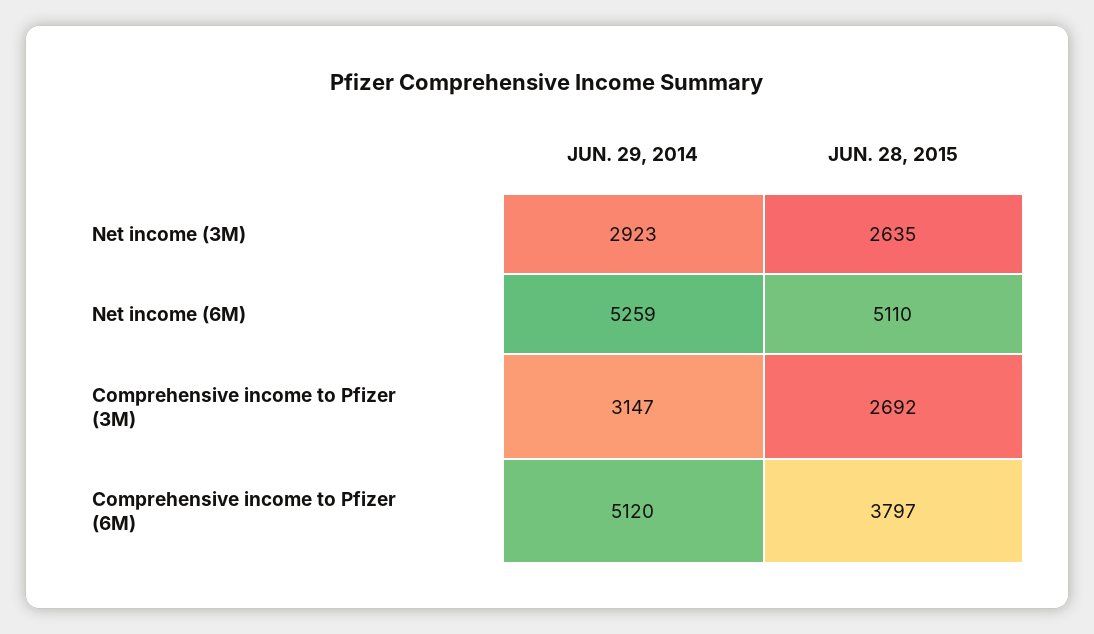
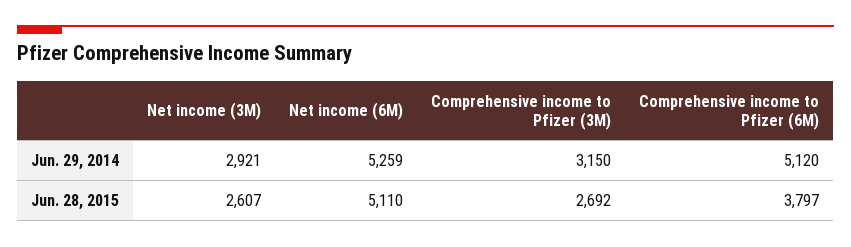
JUN. 29, 2014, Net income (3M): 2923 -> 2921
JUN. 28, 2015, Net income (3M): 2635 -> 2607
JUN. 29, 2014, Comprehensive income to Pfizer (3M): 3147 -> 3150

